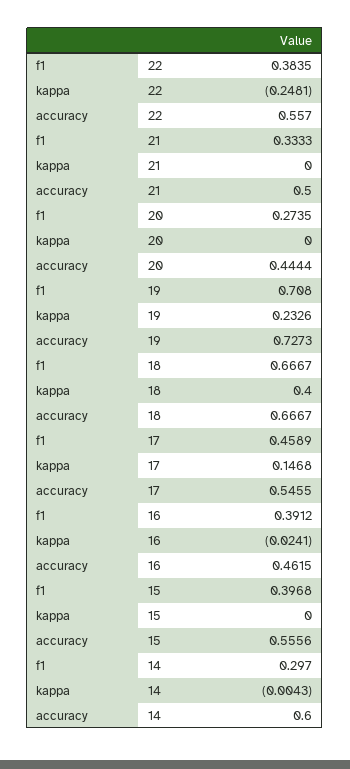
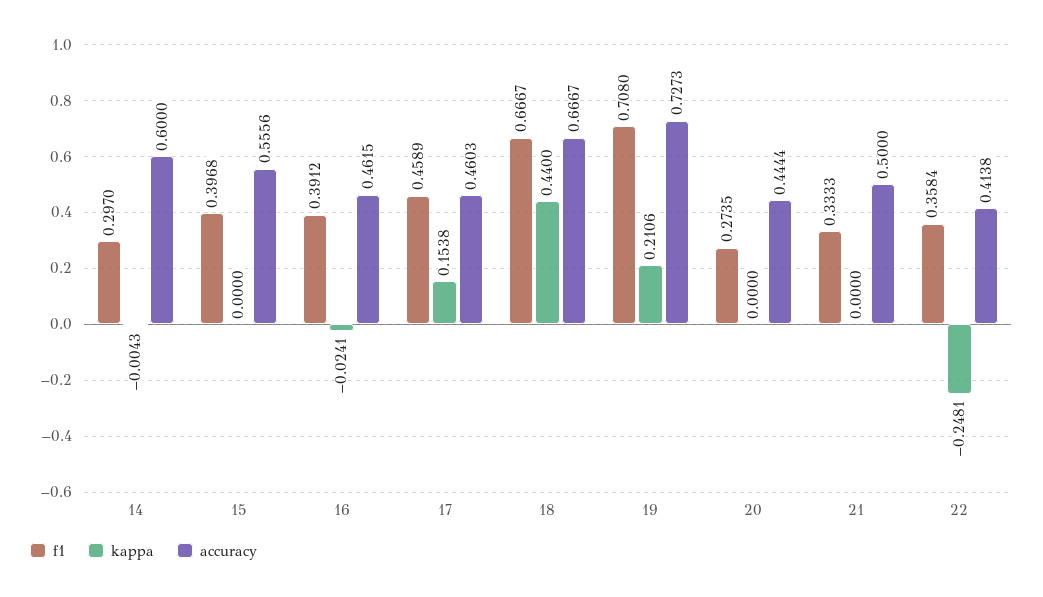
f1, 22: 0.3835 -> 0.3584
accuracy, 22: 0.557 -> 0.4138
kappa, 19: 0.2326 -> 0.2106
kappa, 18: 0.4 -> 0.44
kappa, 17: 0.1468 -> 0.1538
accuracy, 17: 0.5455 -> 0.4603

